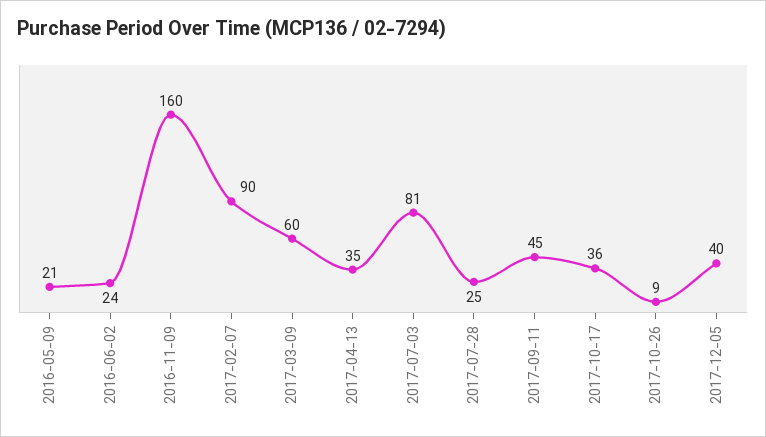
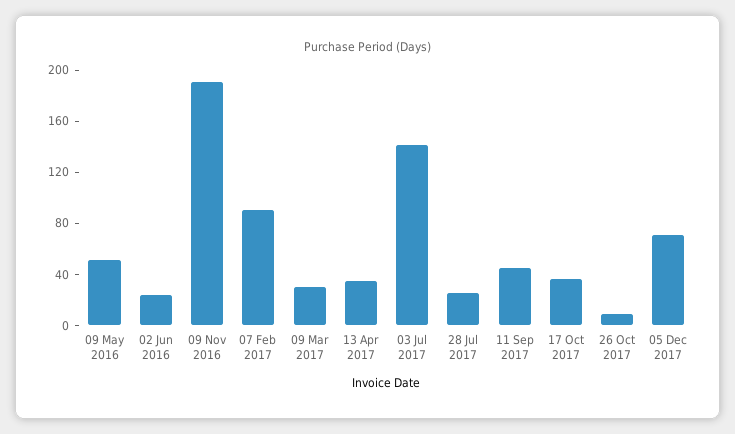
2016-05-09: 21 -> 50
2016-11-09: 160 -> 190
2017-03-09: 60 -> 30
2017-07-03: 81 -> 140
2017-12-05: 40 -> 70

